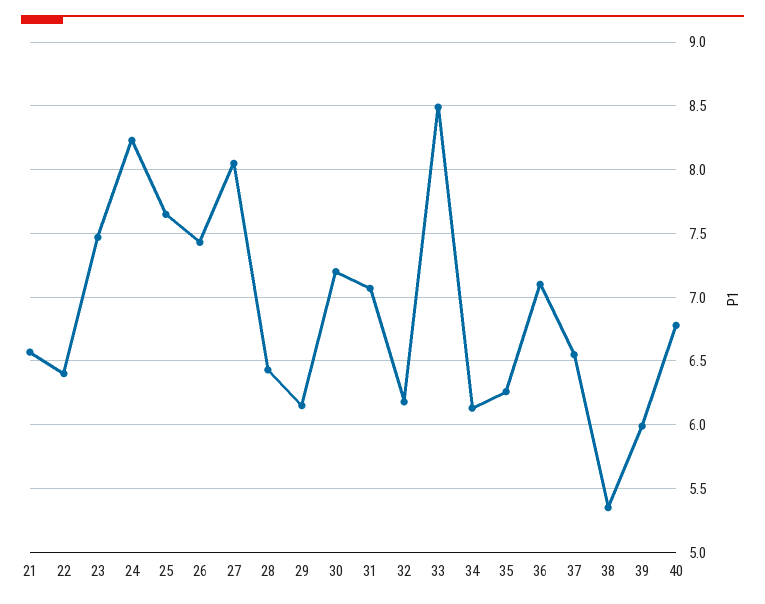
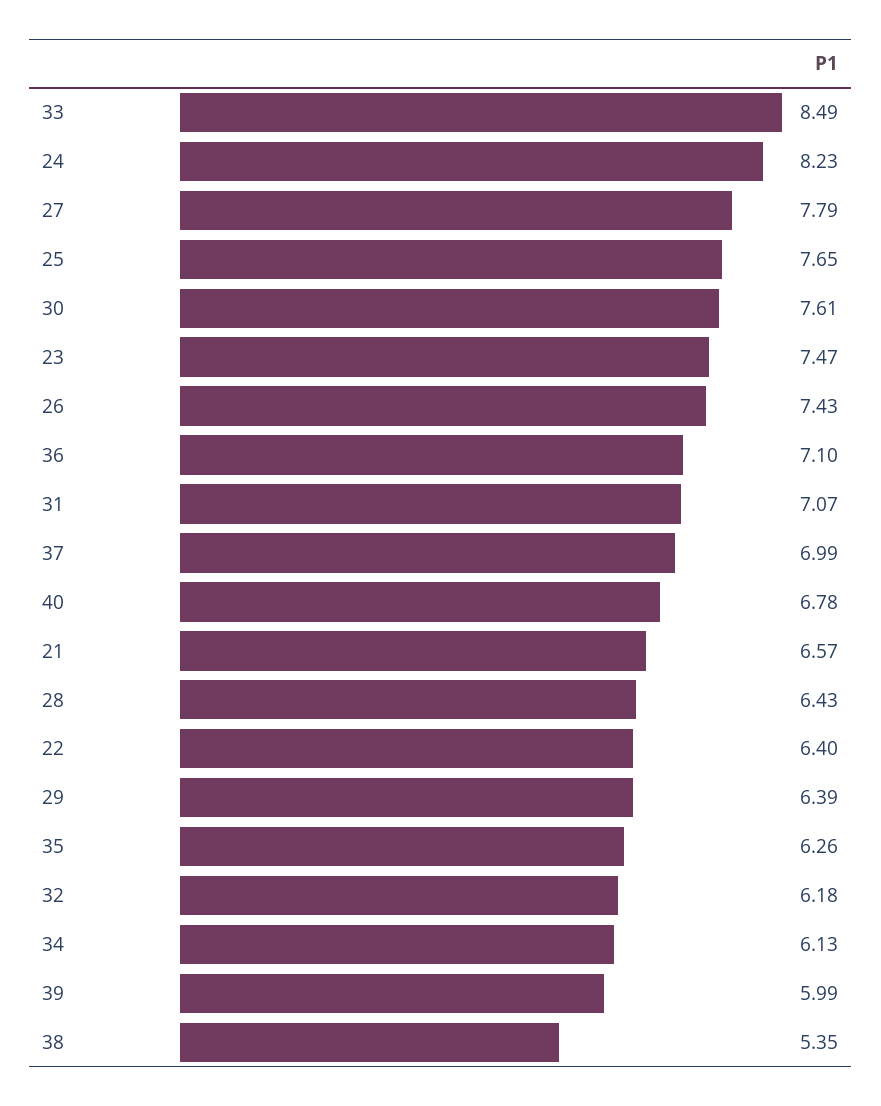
27: 8.05 -> 7.79
29: 6.15 -> 6.39
30: 7.2 -> 7.61
37: 6.55 -> 6.99

